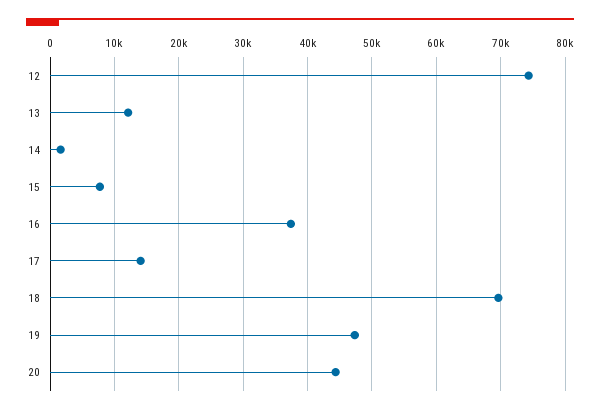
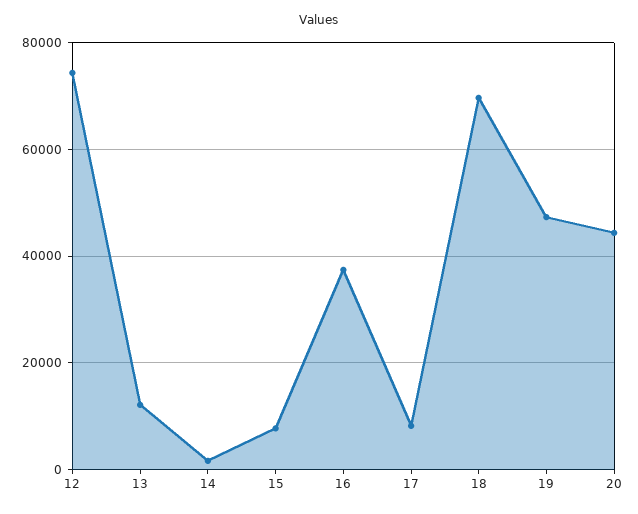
17: 14000 -> 8000

